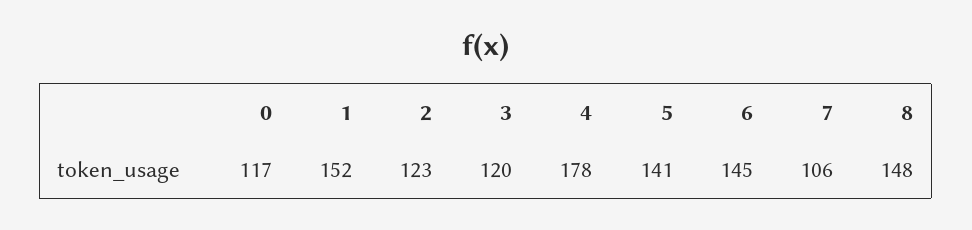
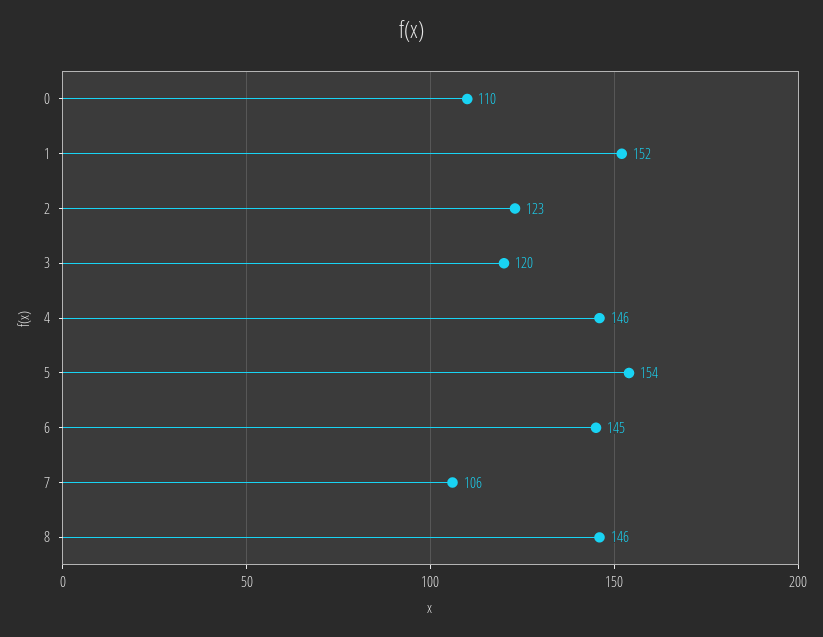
0: 117 -> 110
4: 178 -> 146
5: 141 -> 154
8: 148 -> 146

